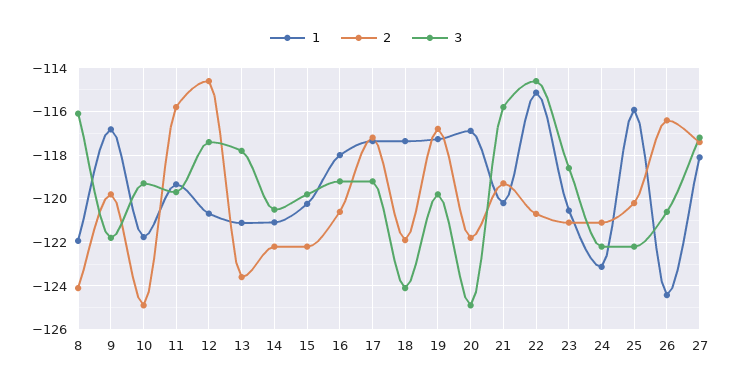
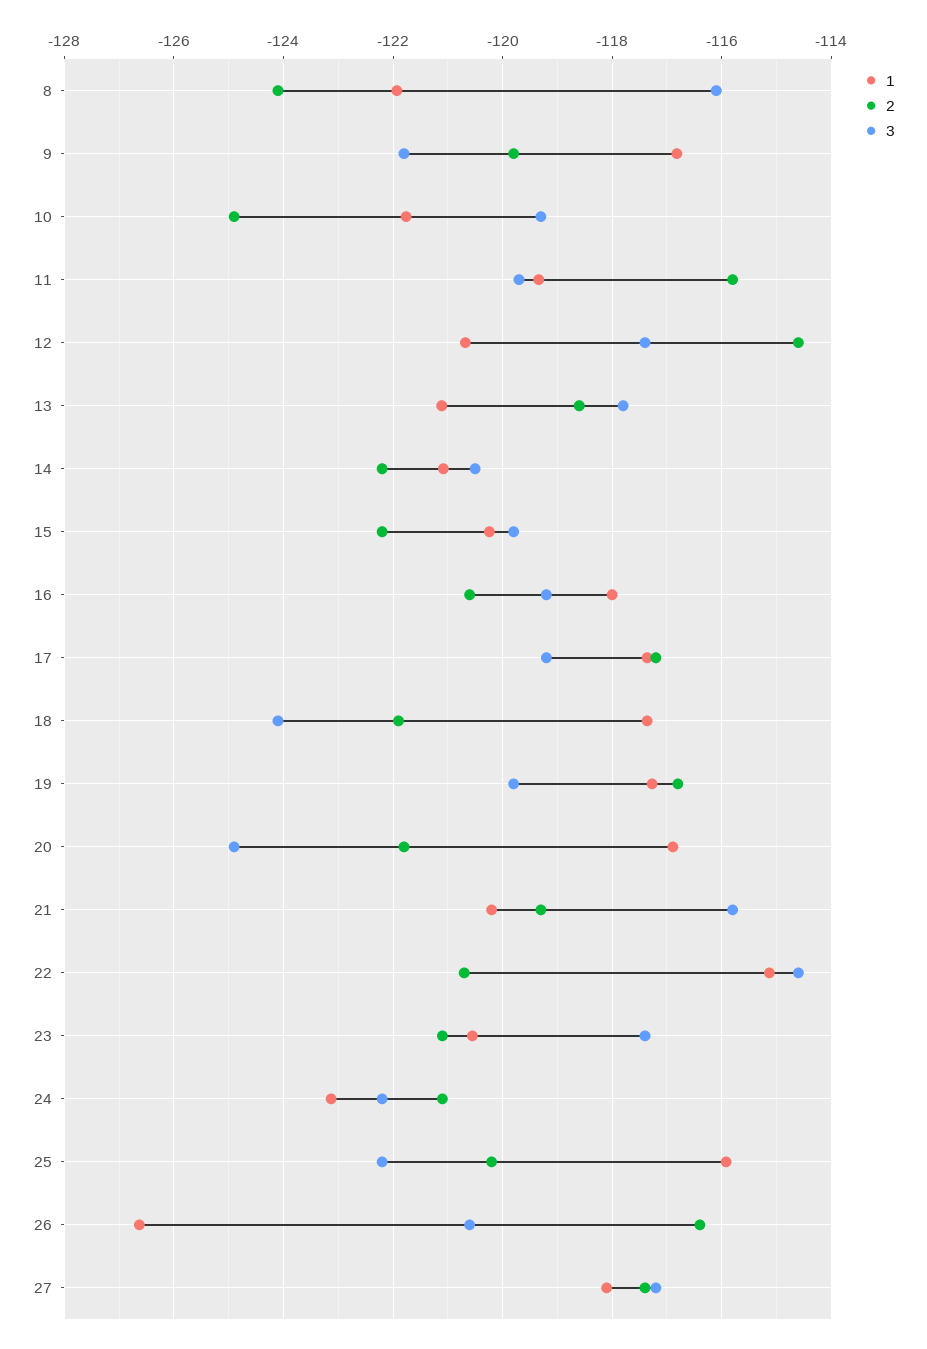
2, 13: -123.5 -> -118.6
3, 23: -118.5 -> -117.4
1, 26: -124.5 -> -126.6

